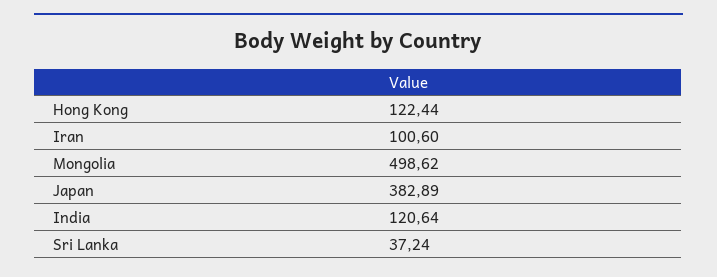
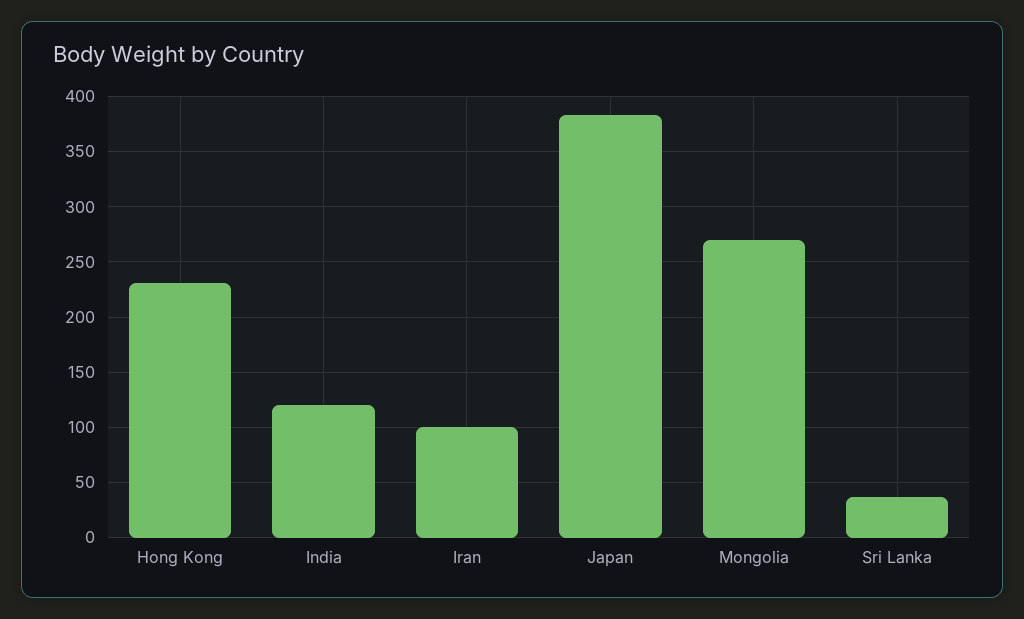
Hong Kong: 122.44 -> 230
Mongolia: 498.62 -> 270

